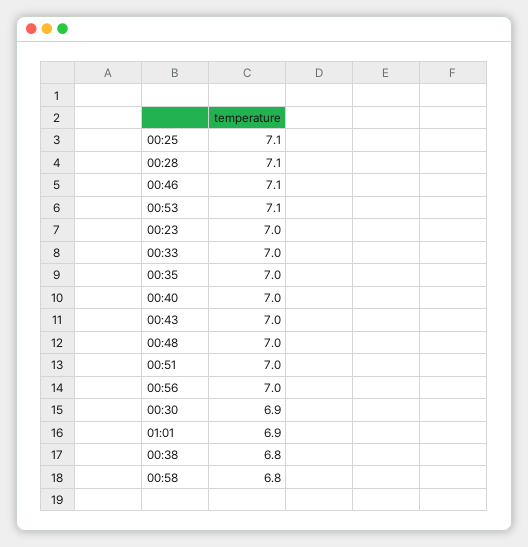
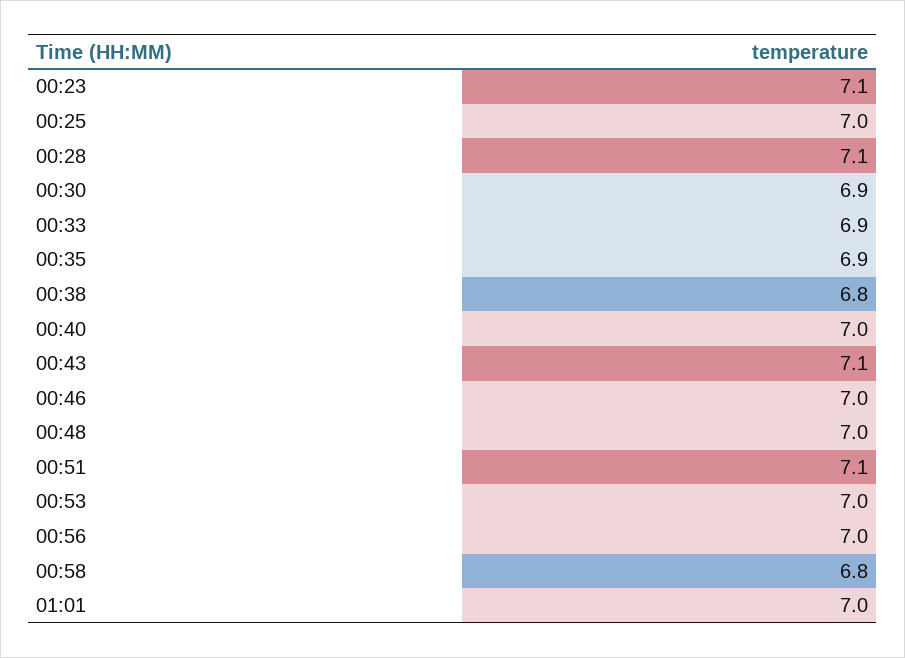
00:25: 7.1 -> 7
00:46: 7.1 -> 7
00:53: 7.1 -> 7
00:23: 7 -> 7.1
00:33: 7 -> 6.9
00:35: 7 -> 6.9
00:43: 7 -> 7.1
00:51: 7 -> 7.1
01:01: 6.9 -> 7

